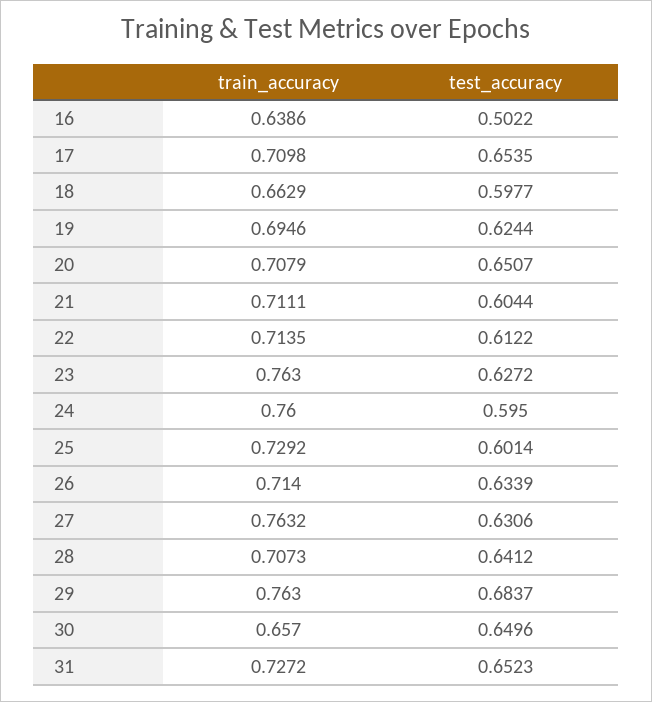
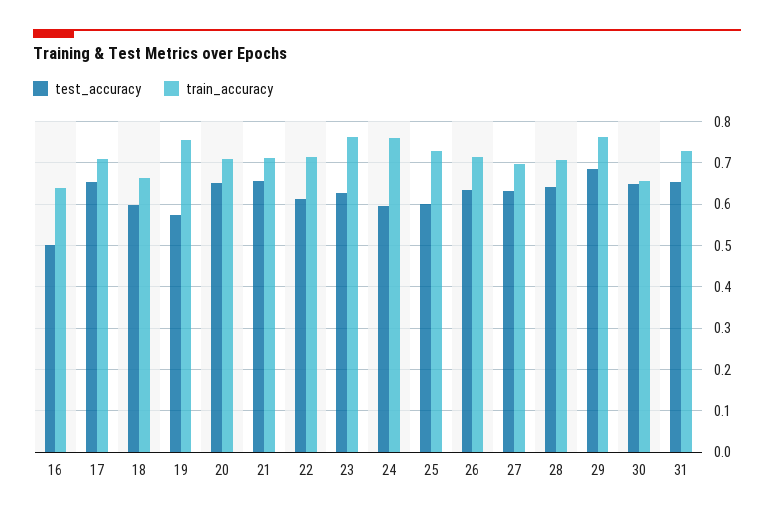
train_accuracy, 19: 0.6946 -> 0.76
test_accuracy, 19: 0.6244 -> 0.58
test_accuracy, 21: 0.6044 -> 0.66
train_accuracy, 27: 0.7632 -> 0.7

